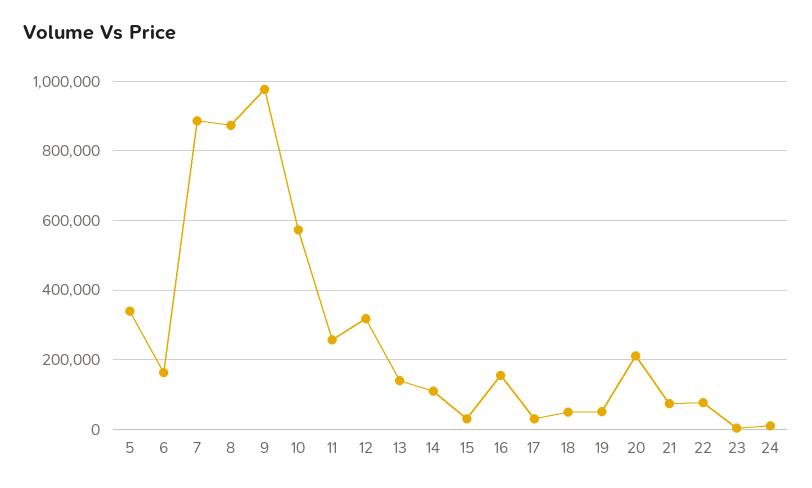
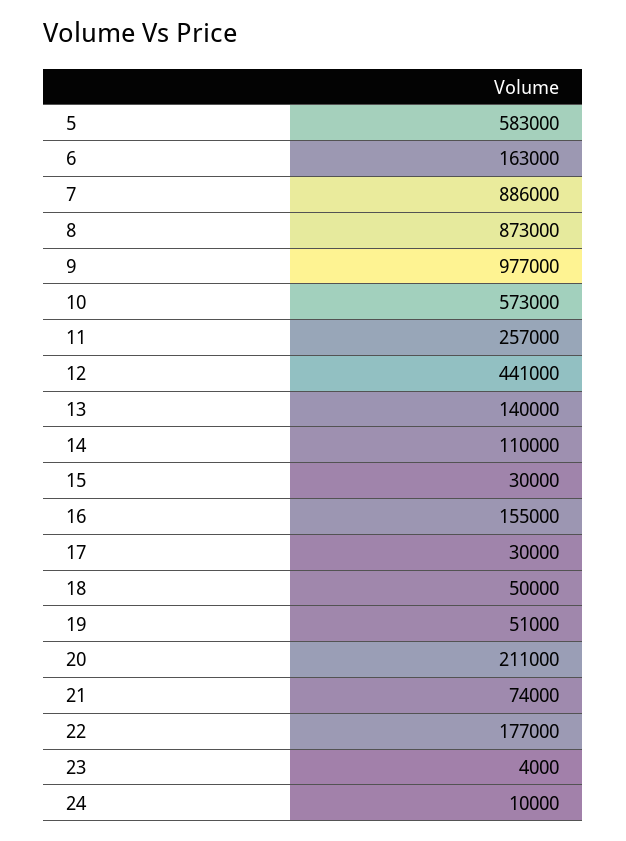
5: 340000 -> 583000
12: 320000 -> 441000
22: 80000 -> 177000

